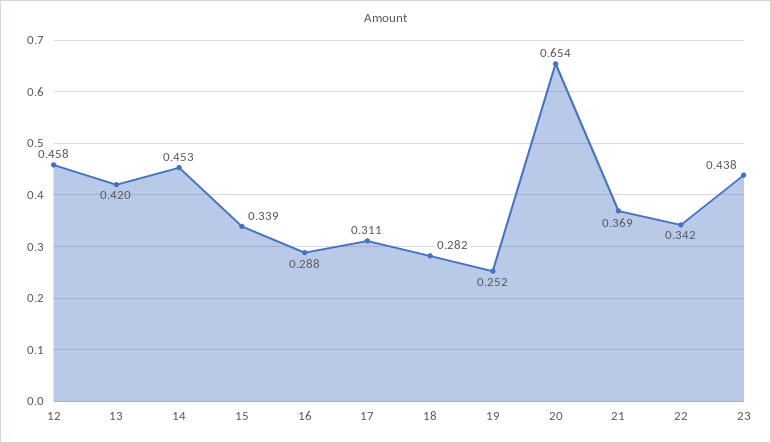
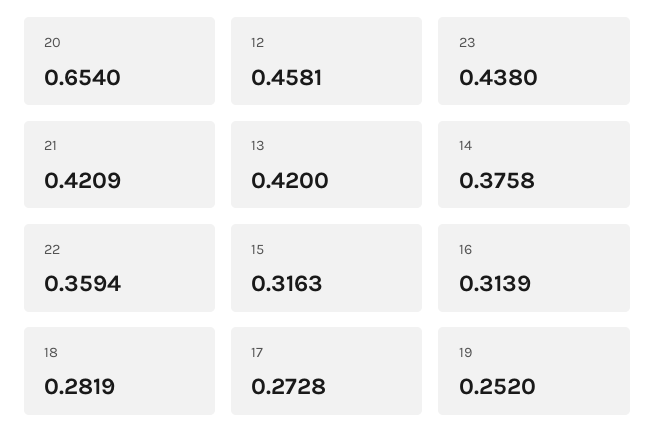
14: 0.453 -> 0.3758
15: 0.339 -> 0.3163
16: 0.288 -> 0.3139
17: 0.311 -> 0.2728
21: 0.369 -> 0.4209
22: 0.342 -> 0.3594

